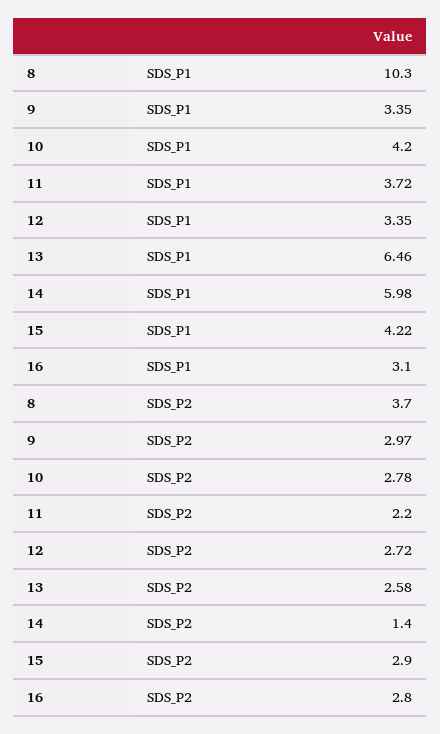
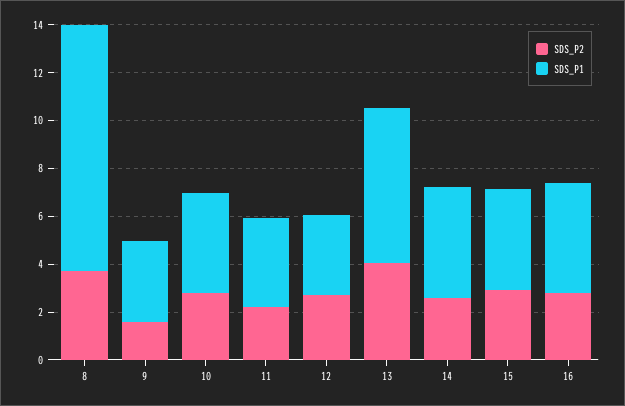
SDS_P1, 14: 5.98 -> 4.5
SDS_P1, 16: 3.1 -> 4.5
SDS_P2, 9: 2.97 -> 1.5
SDS_P2, 13: 2.58 -> 4
SDS_P2, 14: 1.4 -> 2.5

